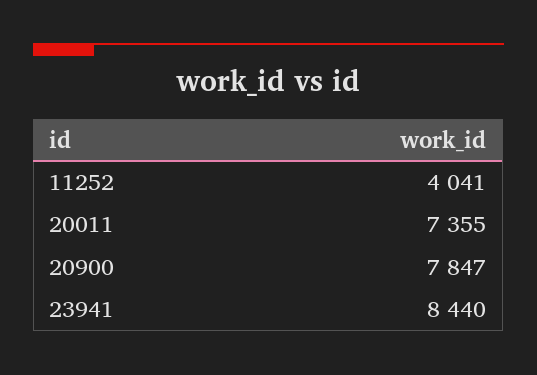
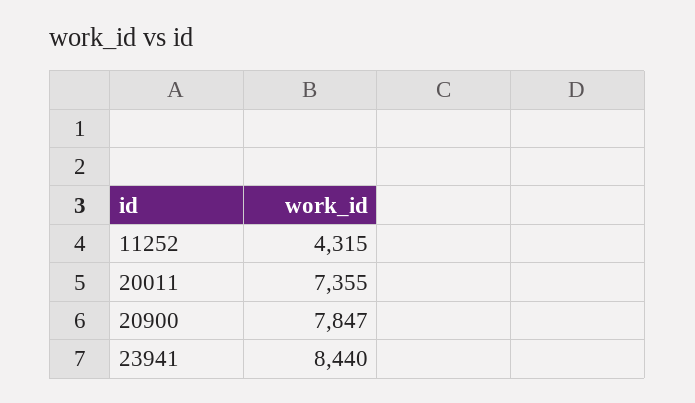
11252: 4041 -> 4315

